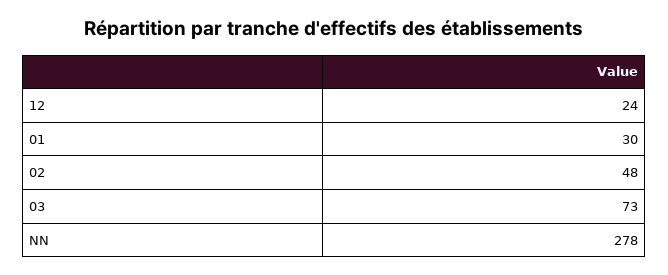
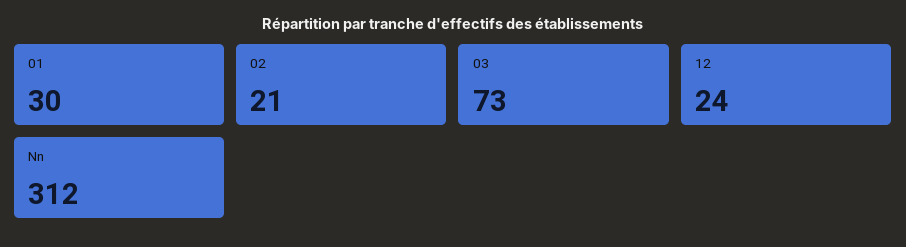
02: 48 -> 21
NN: 278 -> 312

